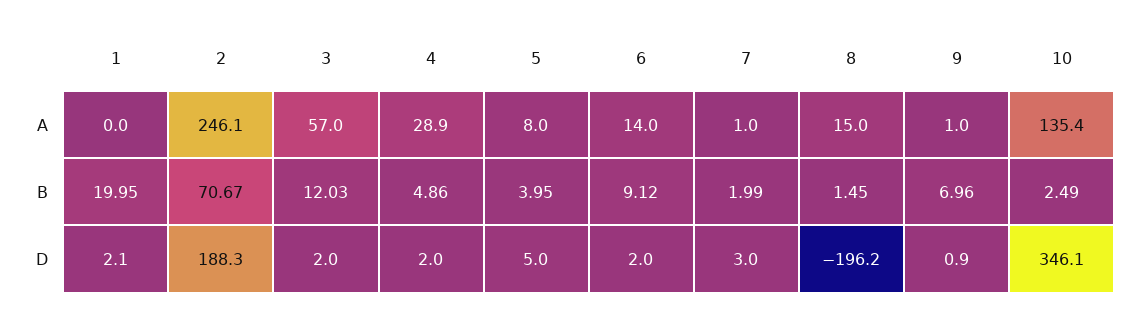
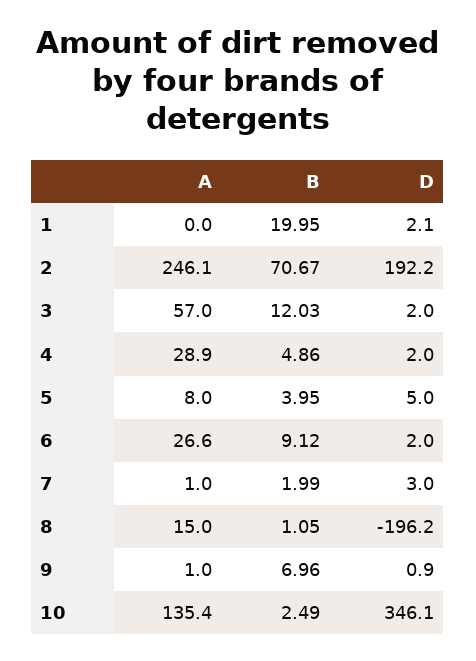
6, A: 14 -> 26.6
8, B: 1.45 -> 1.05
2, D: 188.3 -> 192.2

